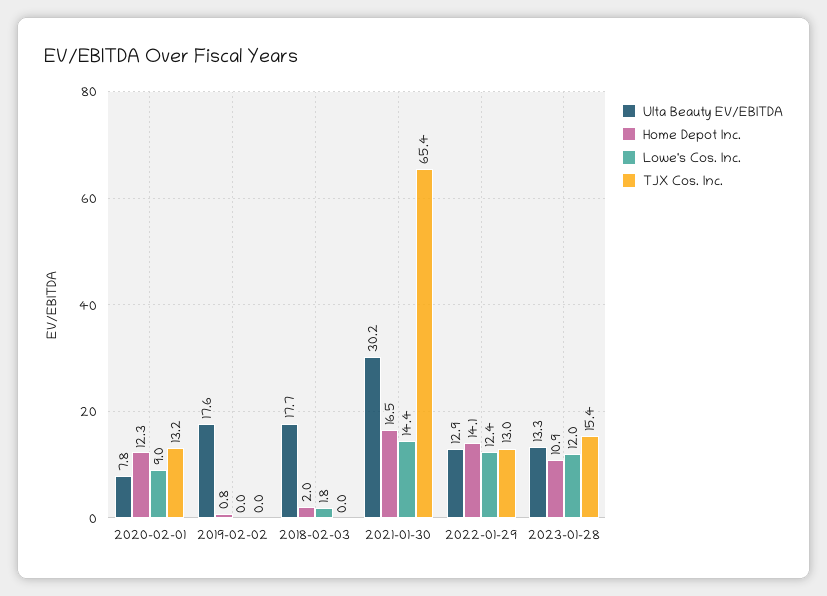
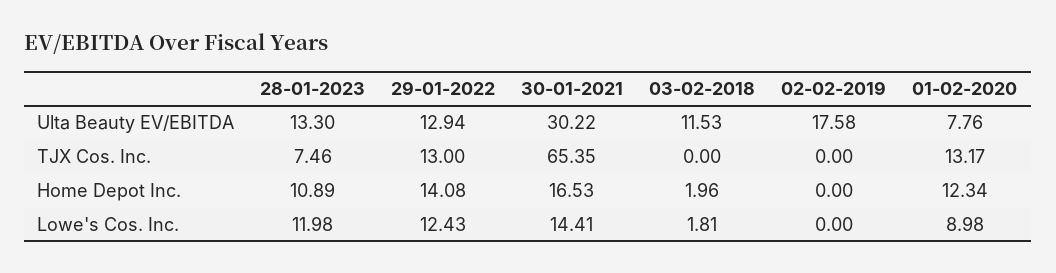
Home Depot Inc., 2019-02-02: 0.8 -> 0
Ulta Beauty EV/EBITDA, 2018-02-03: 17.7 -> 11.53
TJX Cos. Inc., 2023-01-28: 15.4 -> 7.46

